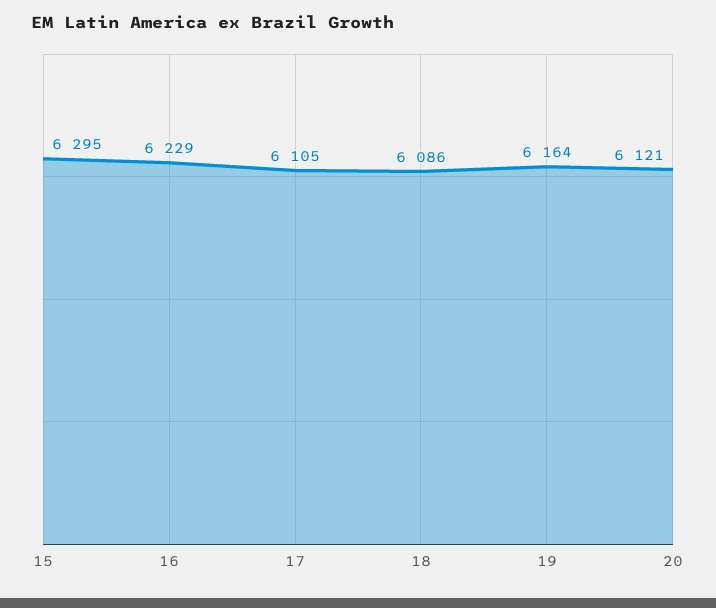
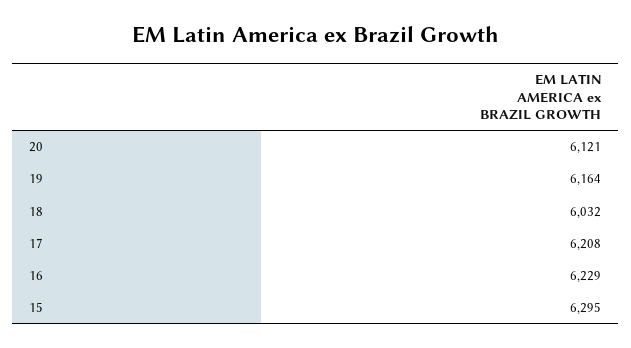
17: 6105 -> 6208
18: 6086 -> 6032

